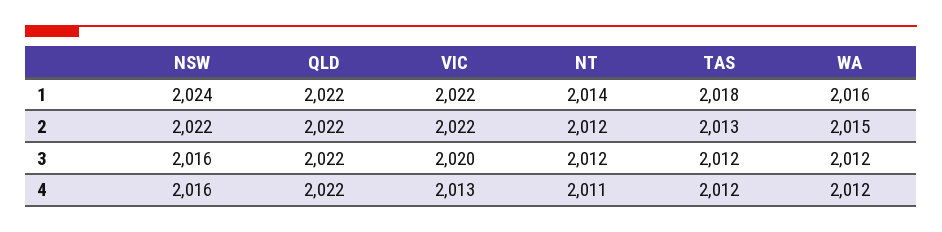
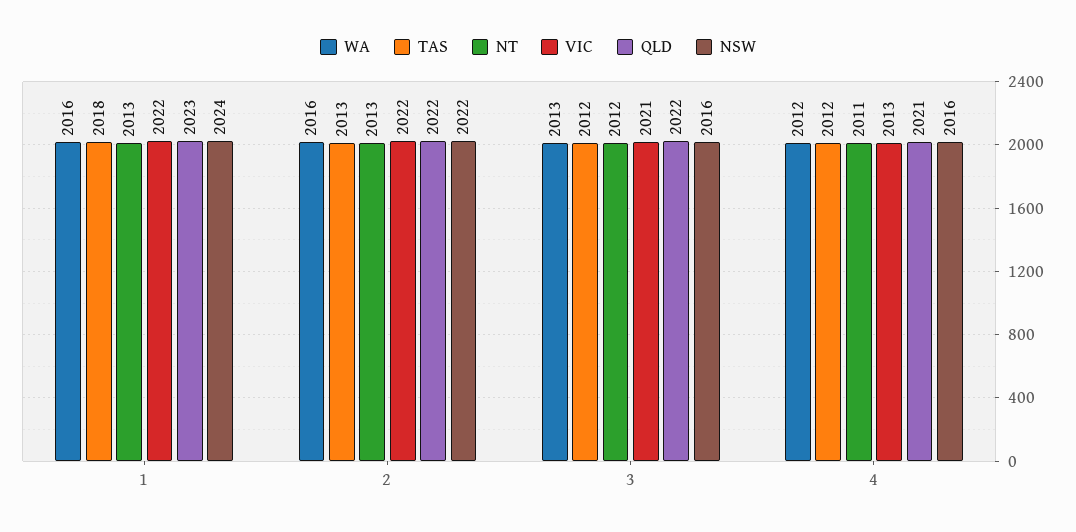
QLD, 1: 2022 -> 2023
NT, 1: 2014 -> 2013
NT, 2: 2012 -> 2013
WA, 2: 2015 -> 2016
VIC, 3: 2020 -> 2021
WA, 3: 2012 -> 2013
QLD, 4: 2022 -> 2021

